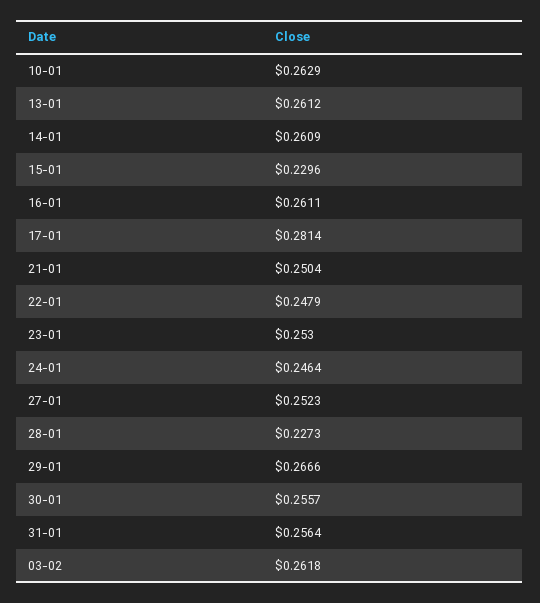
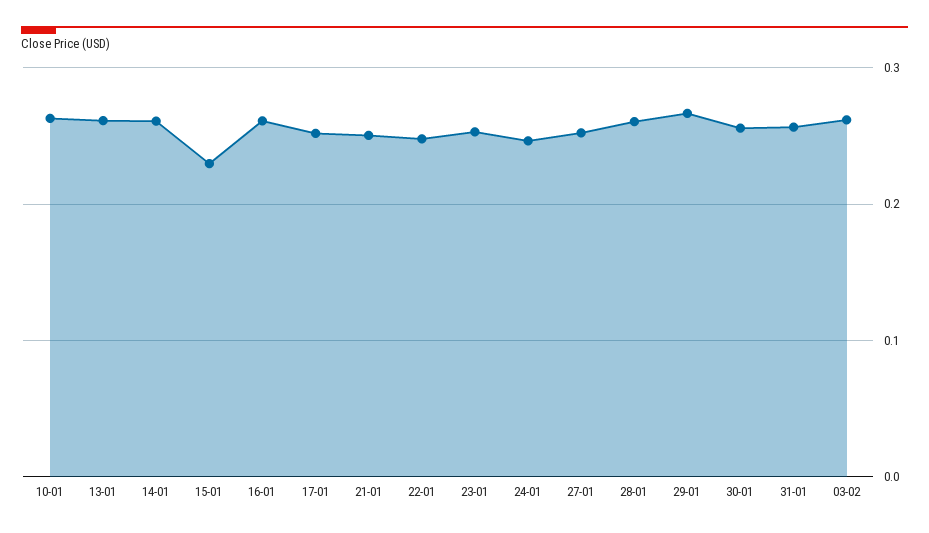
17-01: 0.2814 -> 0.25
28-01: 0.2273 -> 0.26

